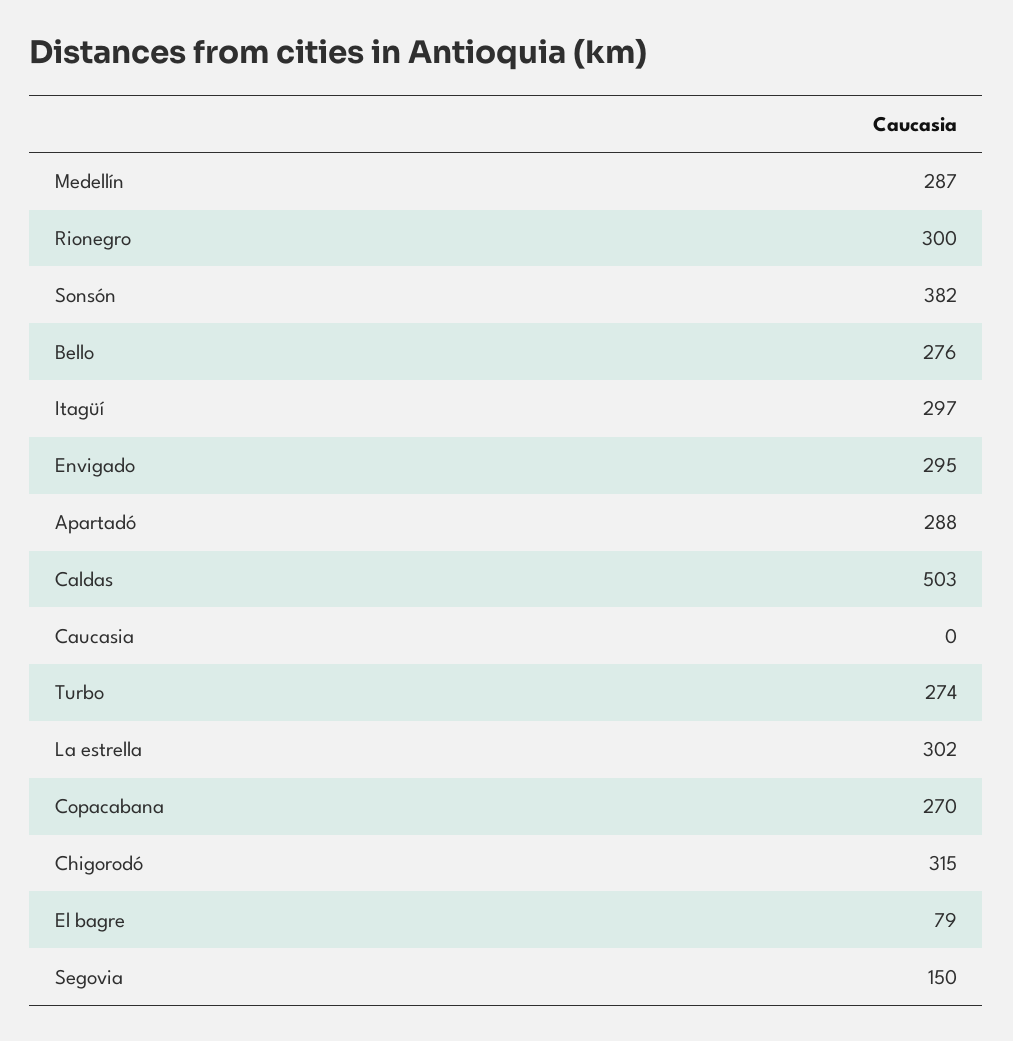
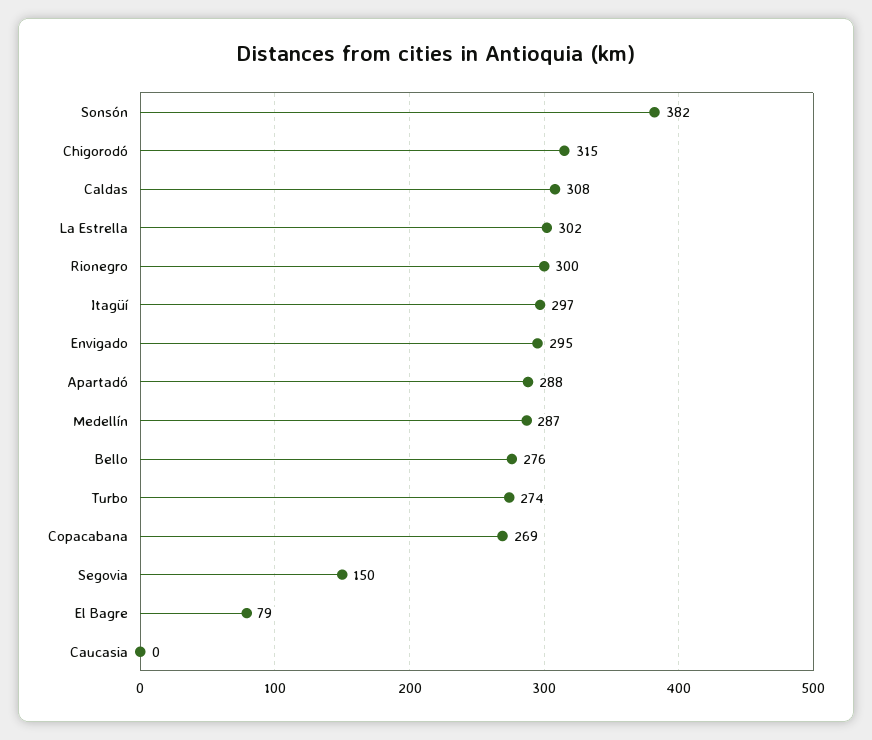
Caldas: 503 -> 308
Copacabana: 270 -> 269

